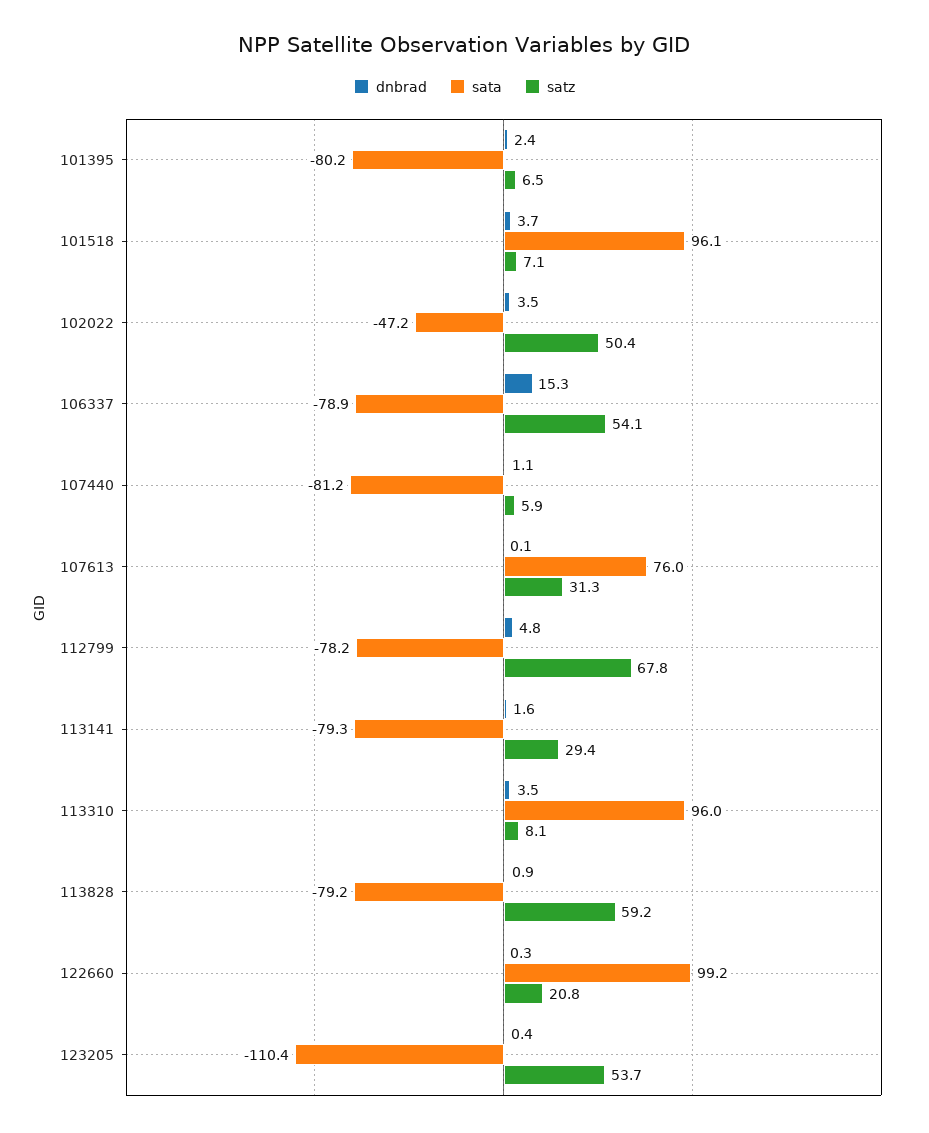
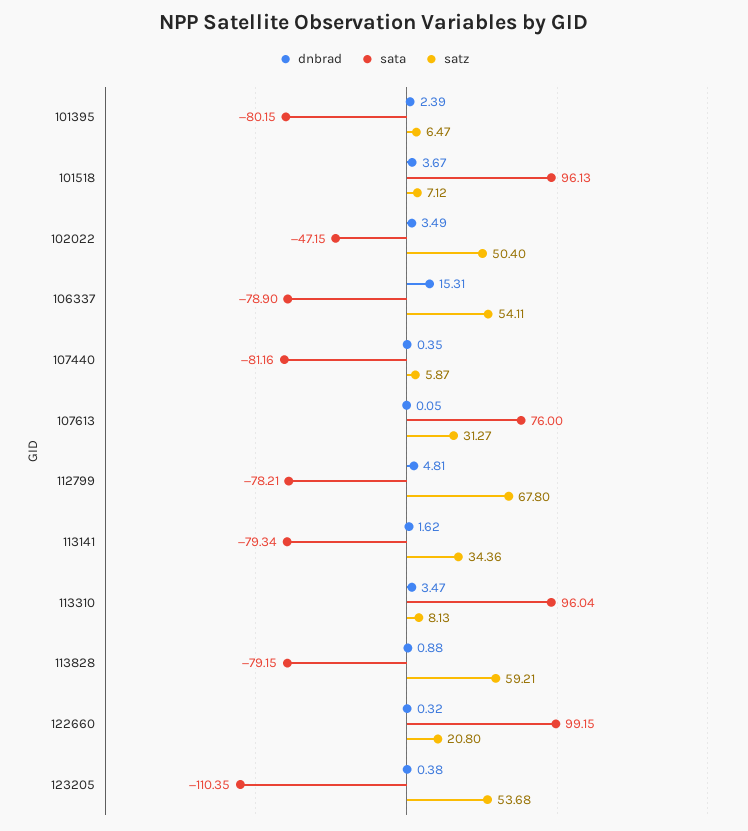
dnbrad, 107440: 1.1 -> 0.35
satz, 113141: 29.4 -> 34.36

